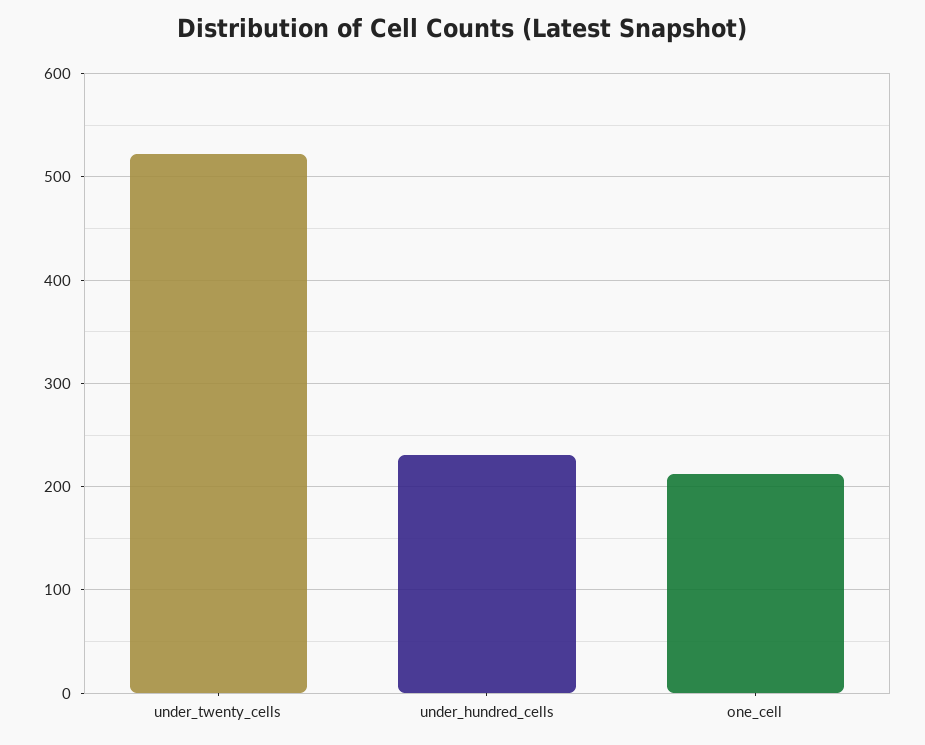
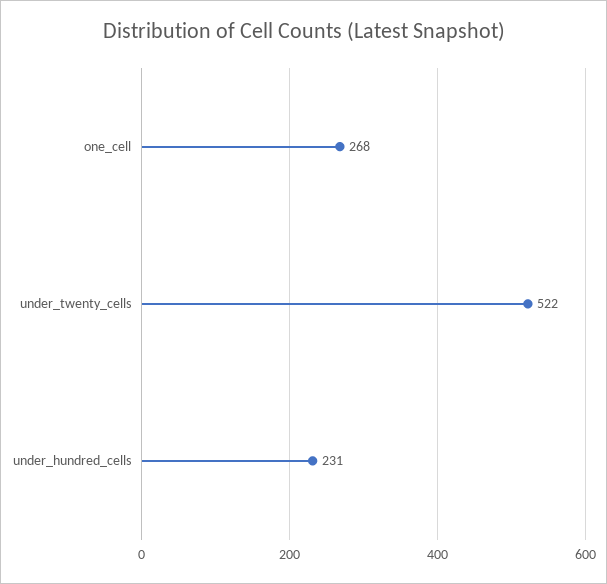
one_cell: 210 -> 268

